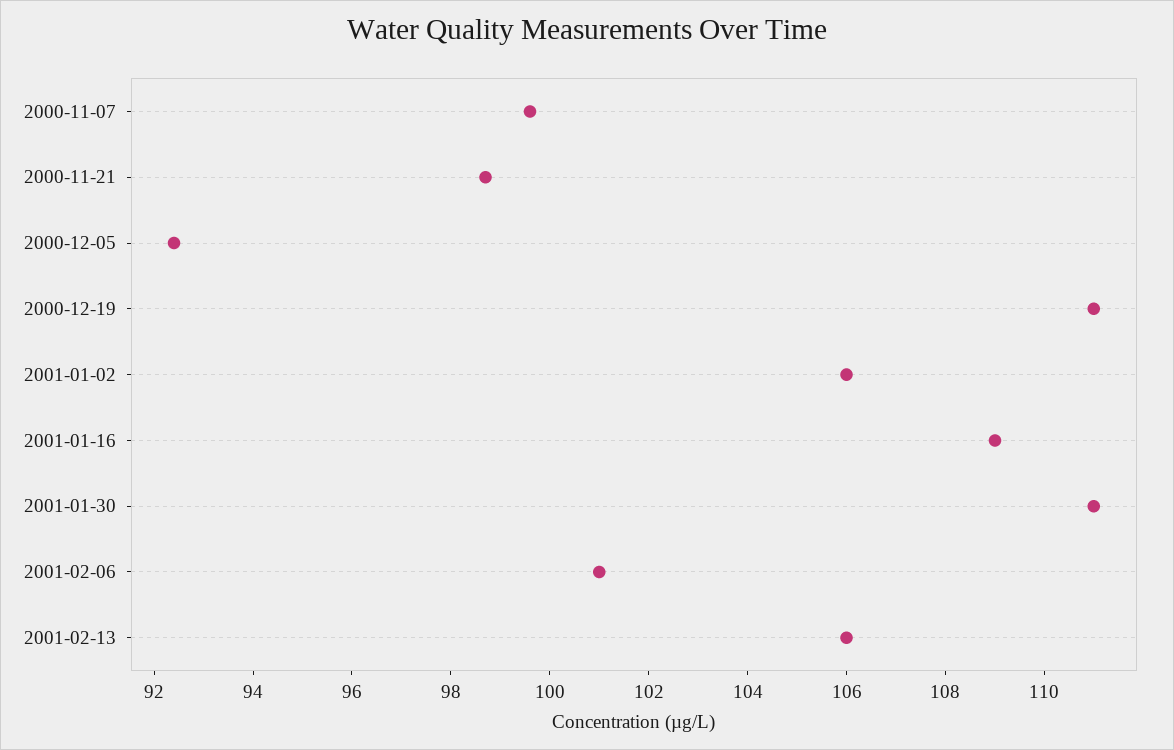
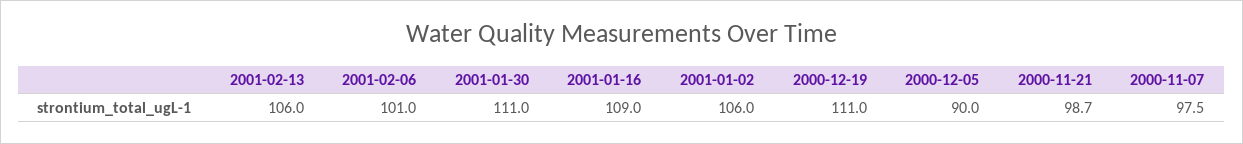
2000-11-07: 99.5 -> 97.5
2000-12-05: 92.5 -> 90

